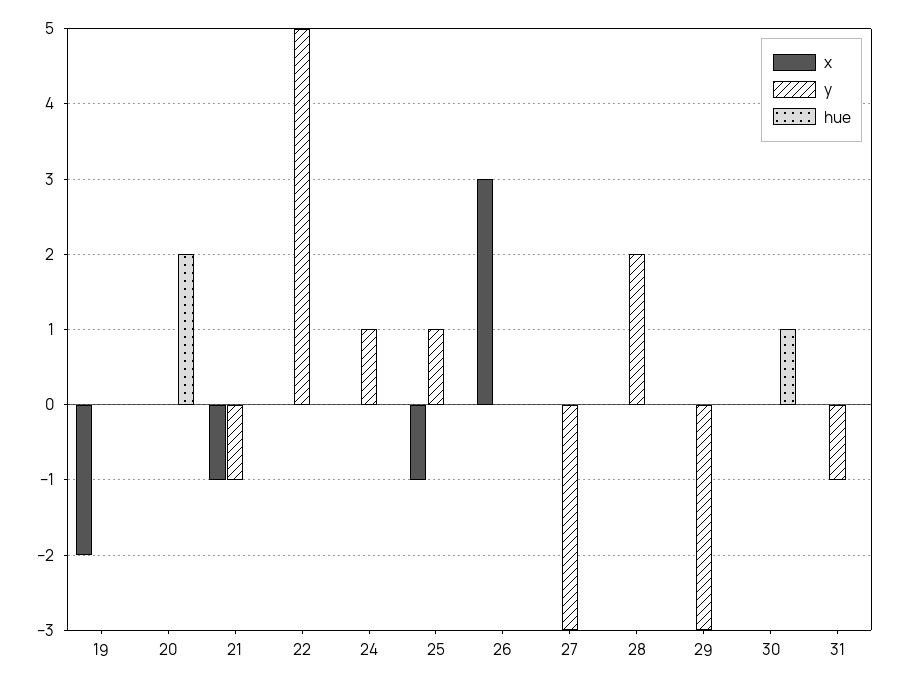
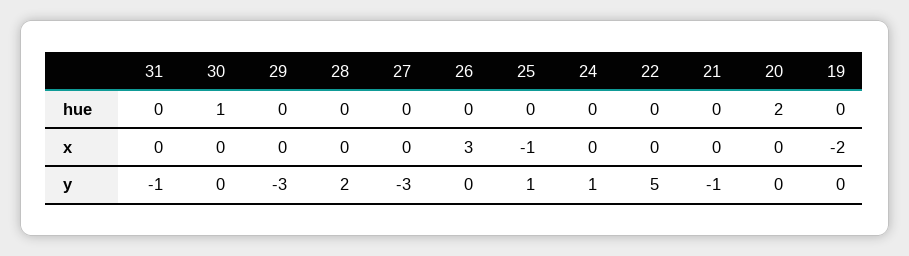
x, 21: -1 -> 0

